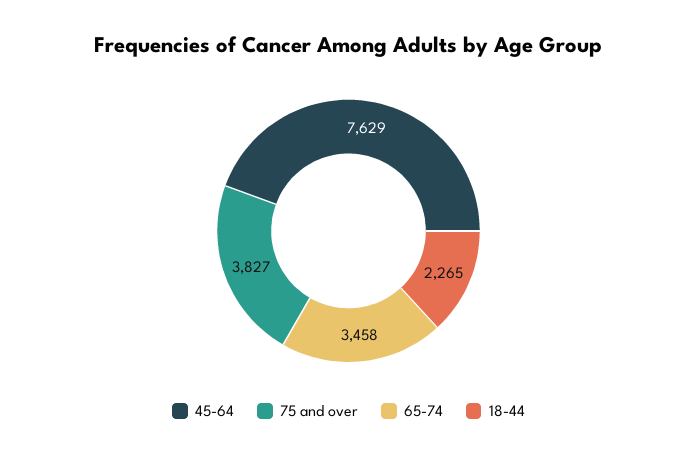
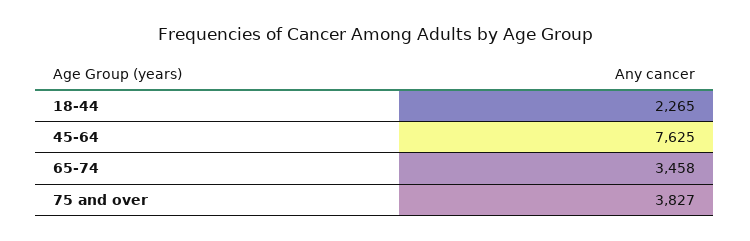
45-64: 7629 -> 7625

